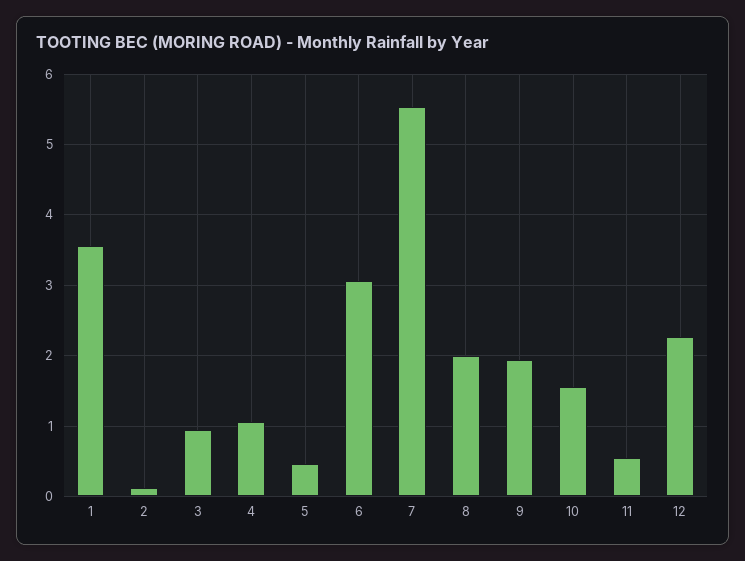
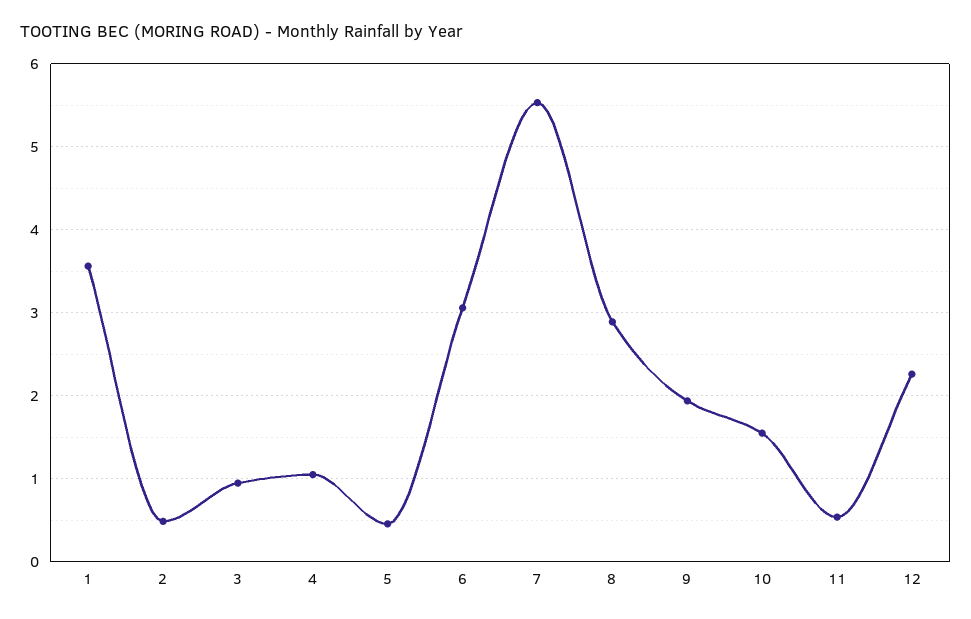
2: 0.1 -> 0.5
8: 2 -> 2.9

